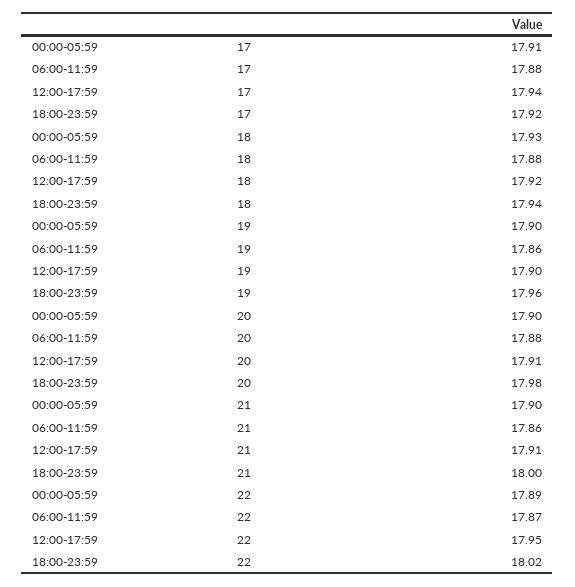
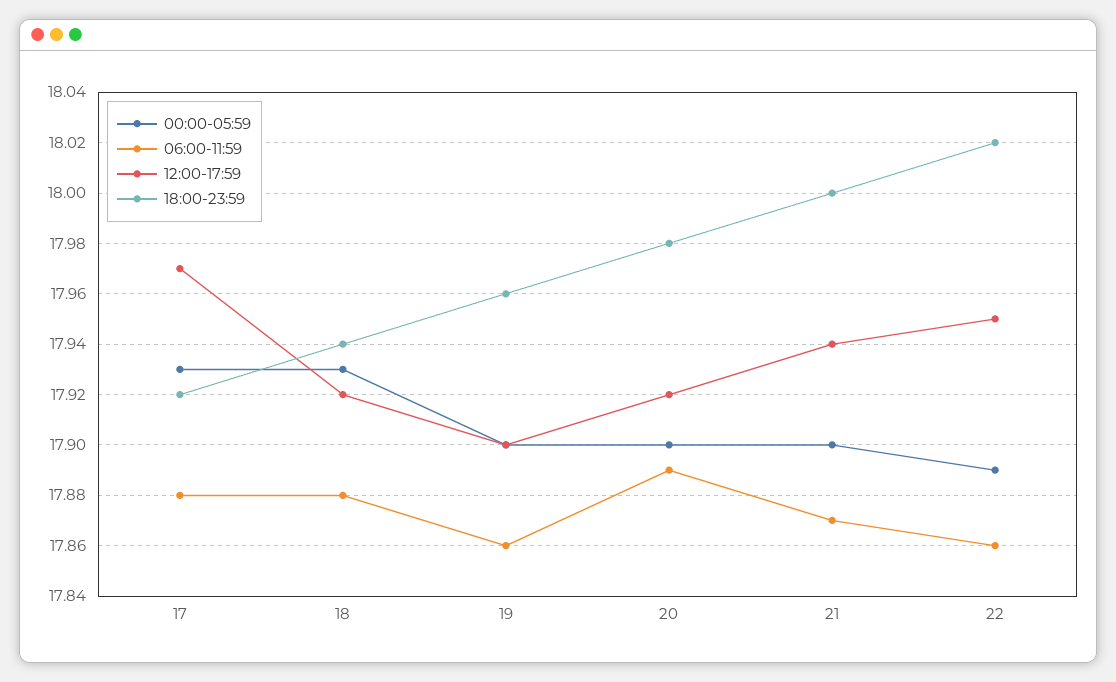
00:00-05:59, 17: 17.91 -> 17.93
12:00-17:59, 17: 17.94 -> 17.97
06:00-11:59, 20: 17.88 -> 17.89
12:00-17:59, 20: 17.91 -> 17.92
06:00-11:59, 21: 17.86 -> 17.87
12:00-17:59, 21: 17.91 -> 17.94
06:00-11:59, 22: 17.87 -> 17.86

